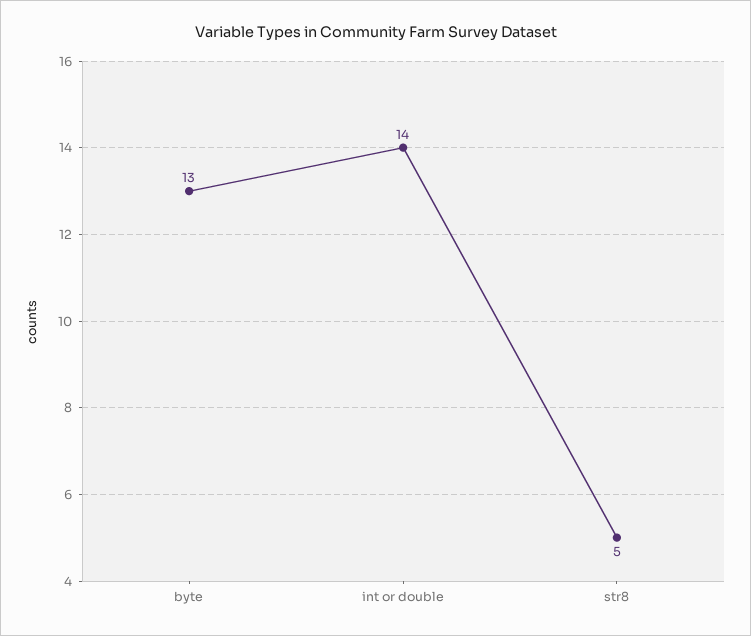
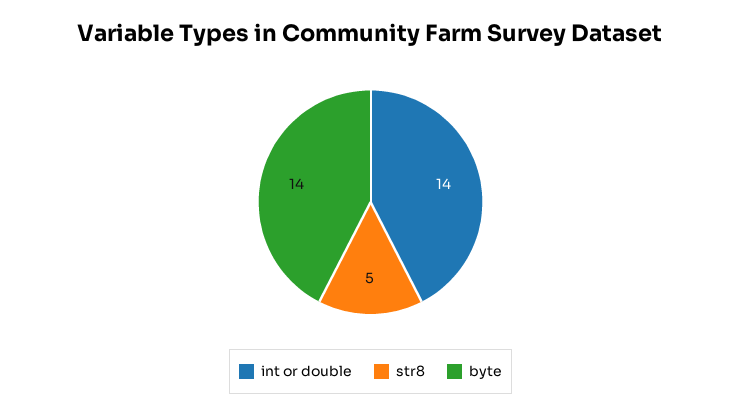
byte: 13 -> 14

